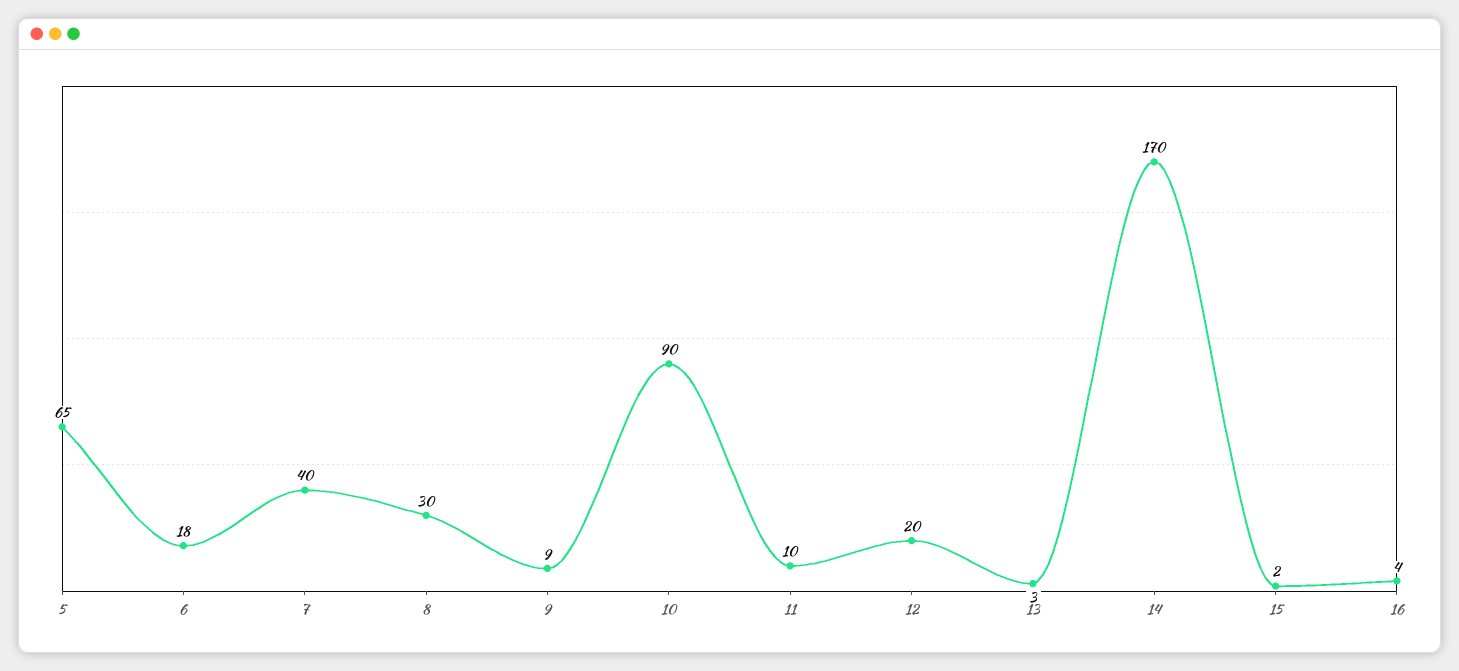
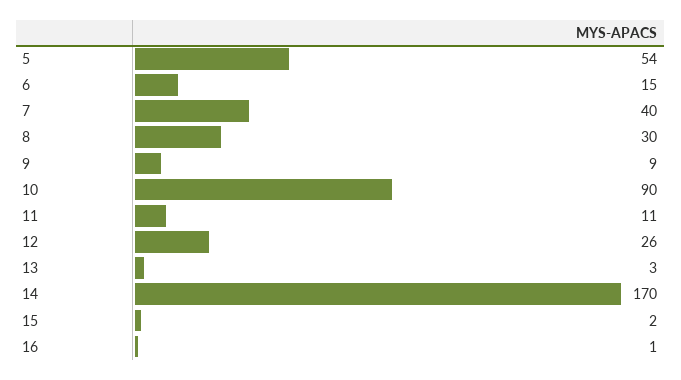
5: 65 -> 54
6: 18 -> 15
11: 10 -> 11
12: 20 -> 26
16: 4 -> 1

